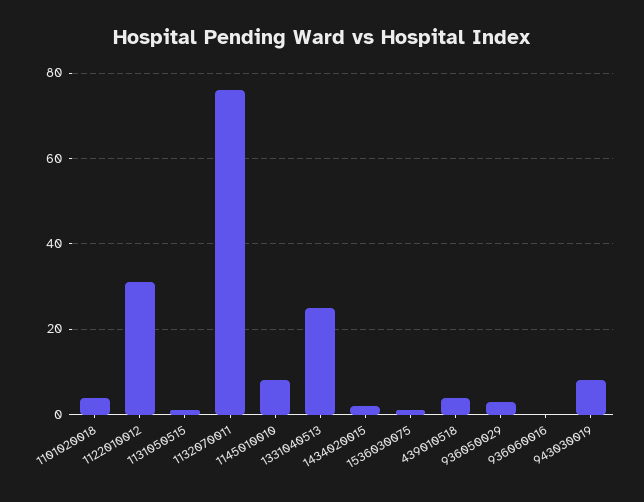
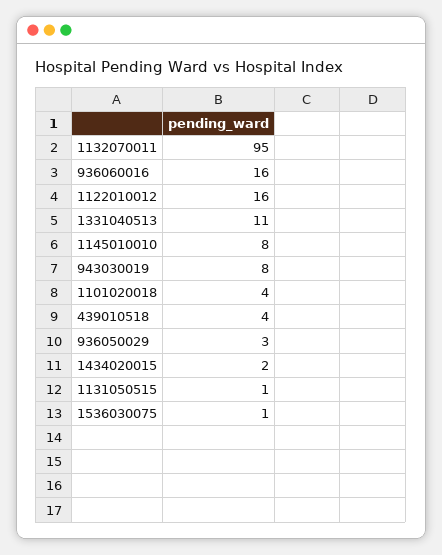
1122010012: 30 -> 16
1132070011: 75 -> 95
1331040513: 25 -> 11
936060016: 0 -> 16

